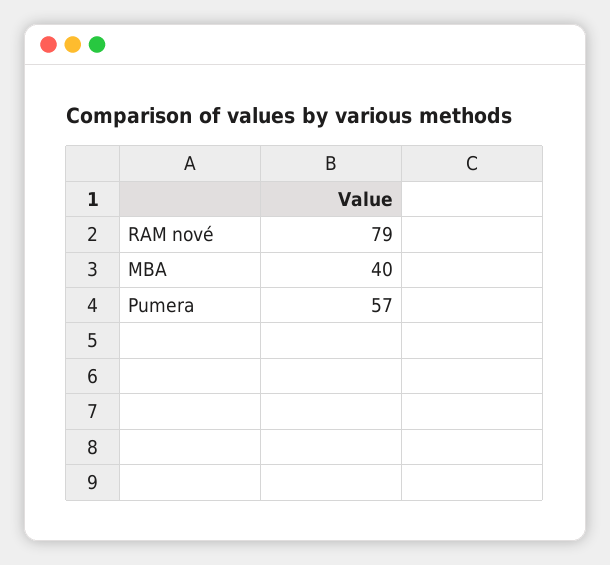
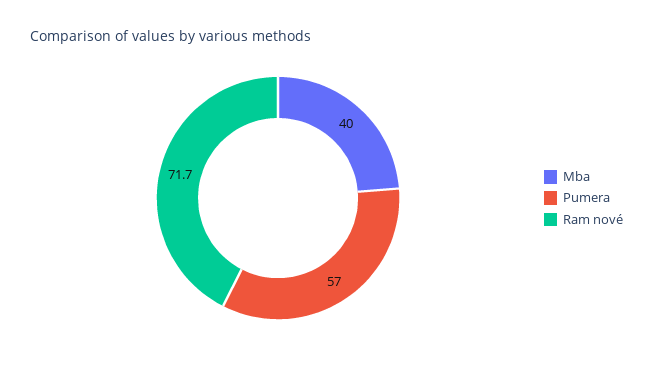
RAM nové: 79 -> 71.7

